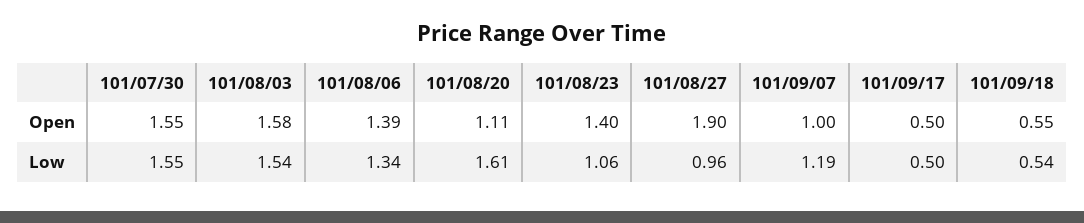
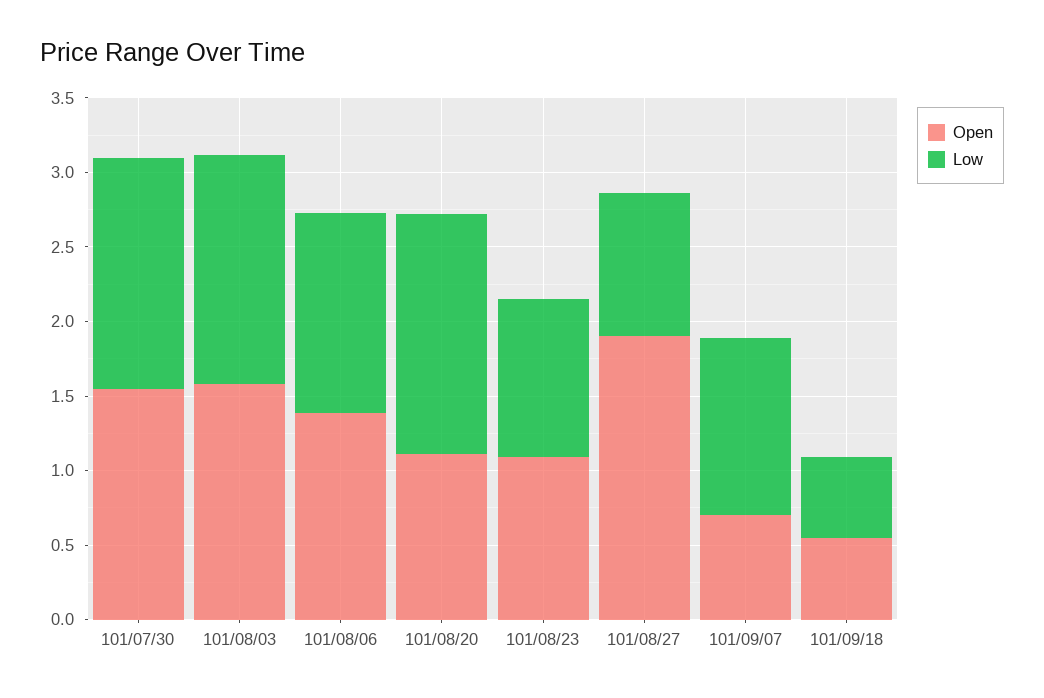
Open, 101/08/23: 1.4 -> 1.1
Open, 101/09/07: 1 -> 0.7
Open, 101/09/17: 0.5 -> none
Low, 101/09/17: 0.5 -> none

